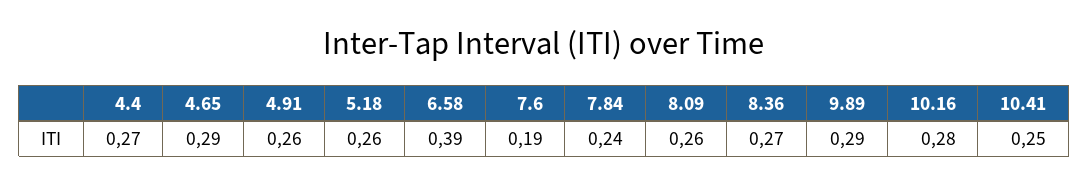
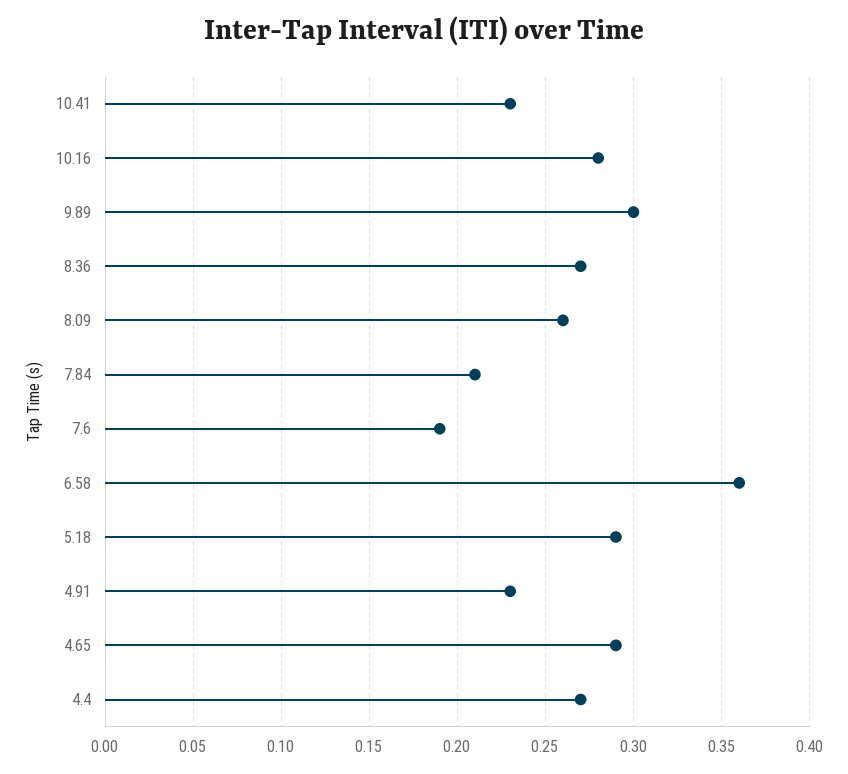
4.91: 0.26 -> 0.23
5.18: 0.26 -> 0.29
6.58: 0.39 -> 0.36
7.84: 0.24 -> 0.21
9.89: 0.29 -> 0.3
10.41: 0.25 -> 0.23

